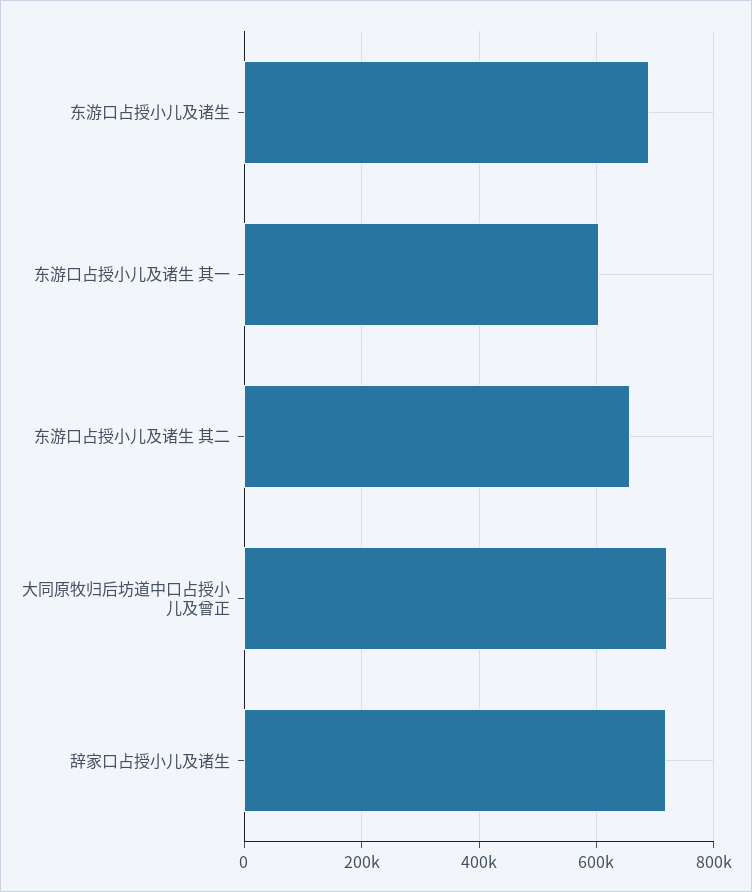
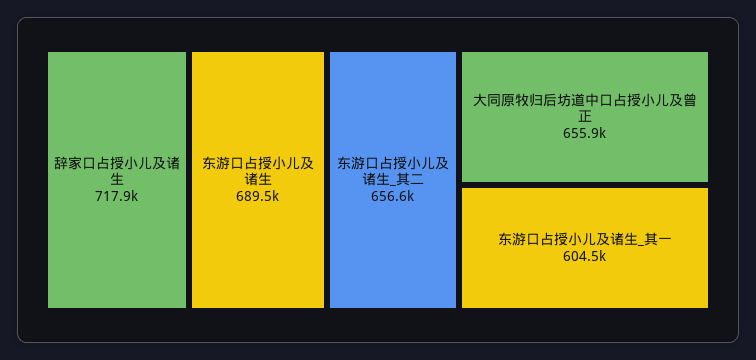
大同原牧归后坊道中口占授小儿及曾正: 720000 -> 655900

